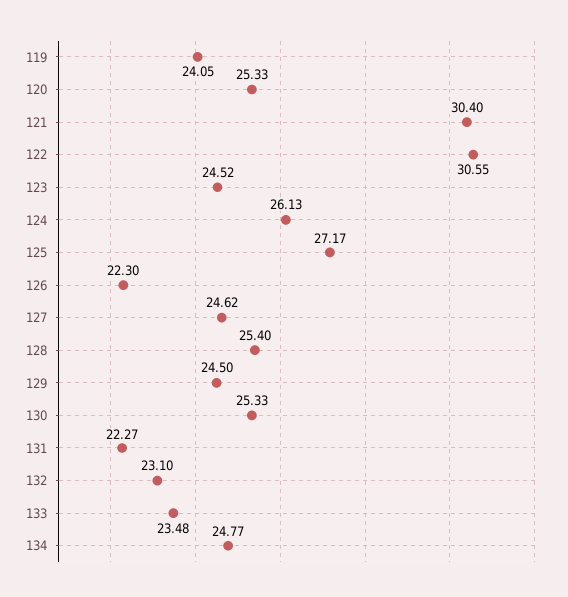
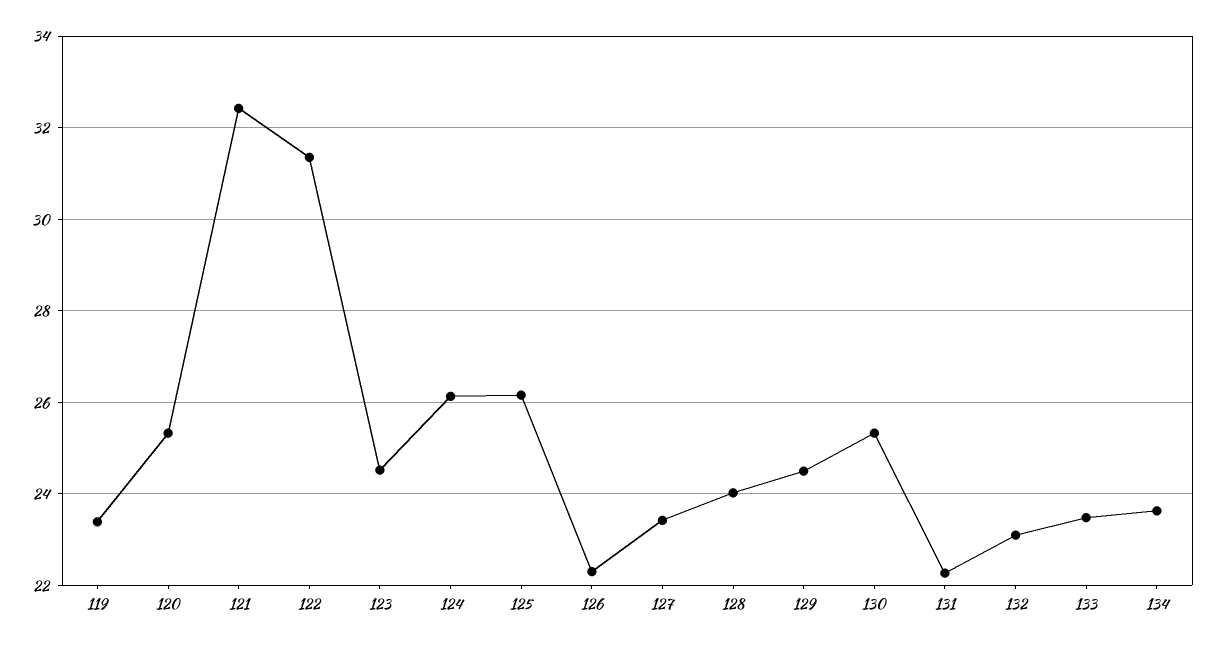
119: 24.05 -> 23.4
121: 30.4 -> 32.4
122: 30.55 -> 31.4
125: 27.17 -> 26.2
127: 24.62 -> 23.4
128: 25.4 -> 24
134: 24.77 -> 23.6

